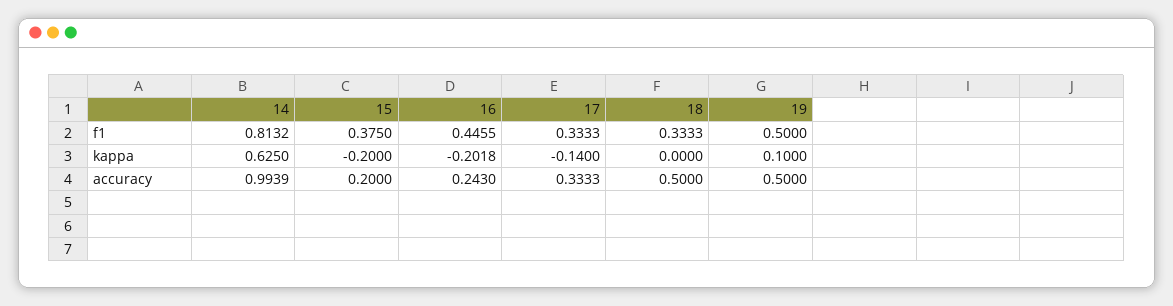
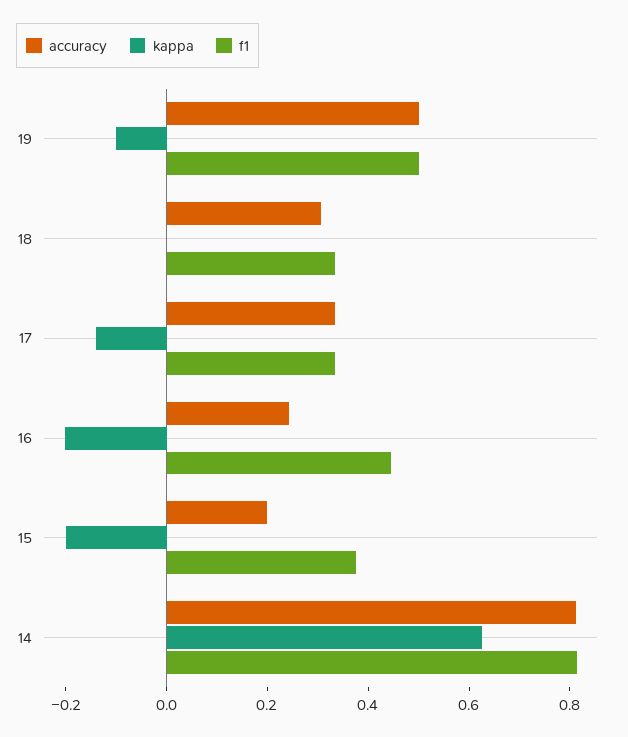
kappa, 19: 0.1 -> -0.1
accuracy, 14: 0.9939 -> 0.8
accuracy, 18: 0.5 -> 0.3

